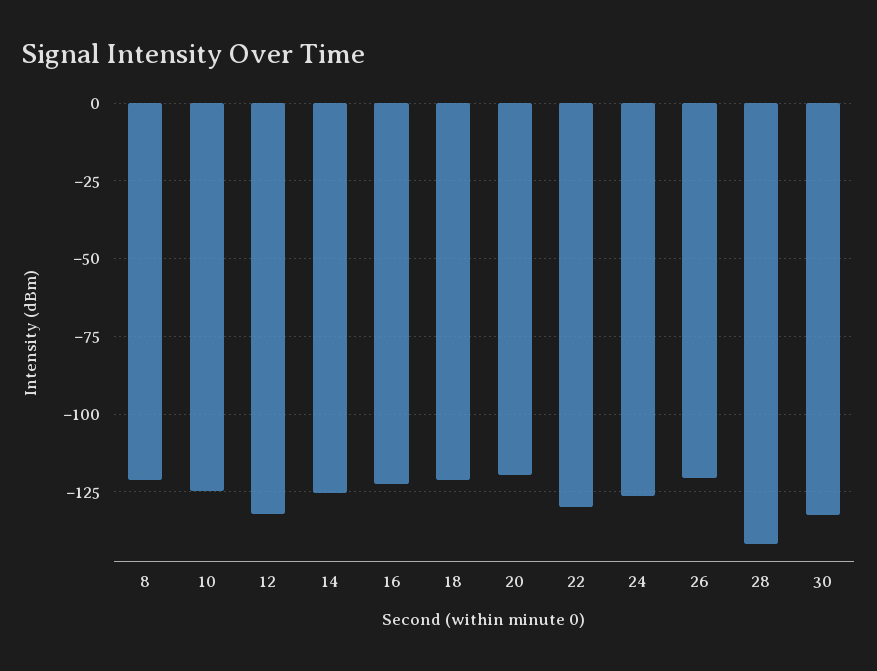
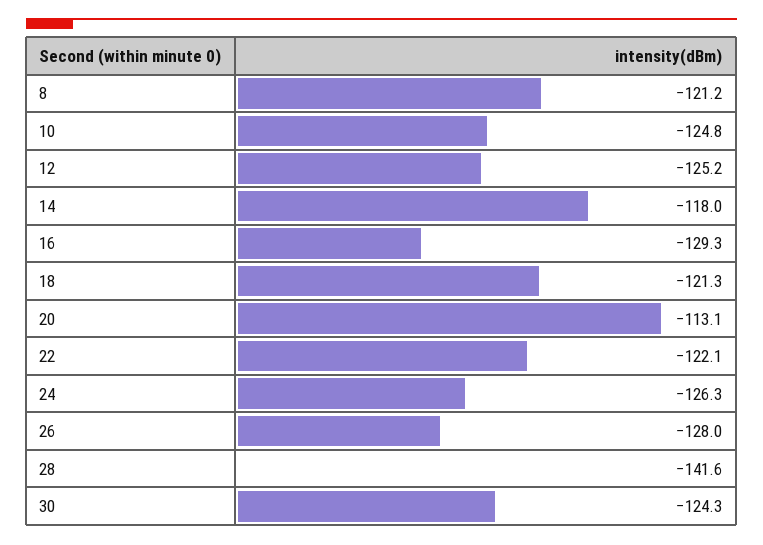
12: -132.5 -> -125.2
14: -125 -> -118
16: -122.5 -> -129.3
20: -120 -> -113.1
22: -130 -> -122.1
26: -120 -> -128
30: -132.5 -> -124.3

